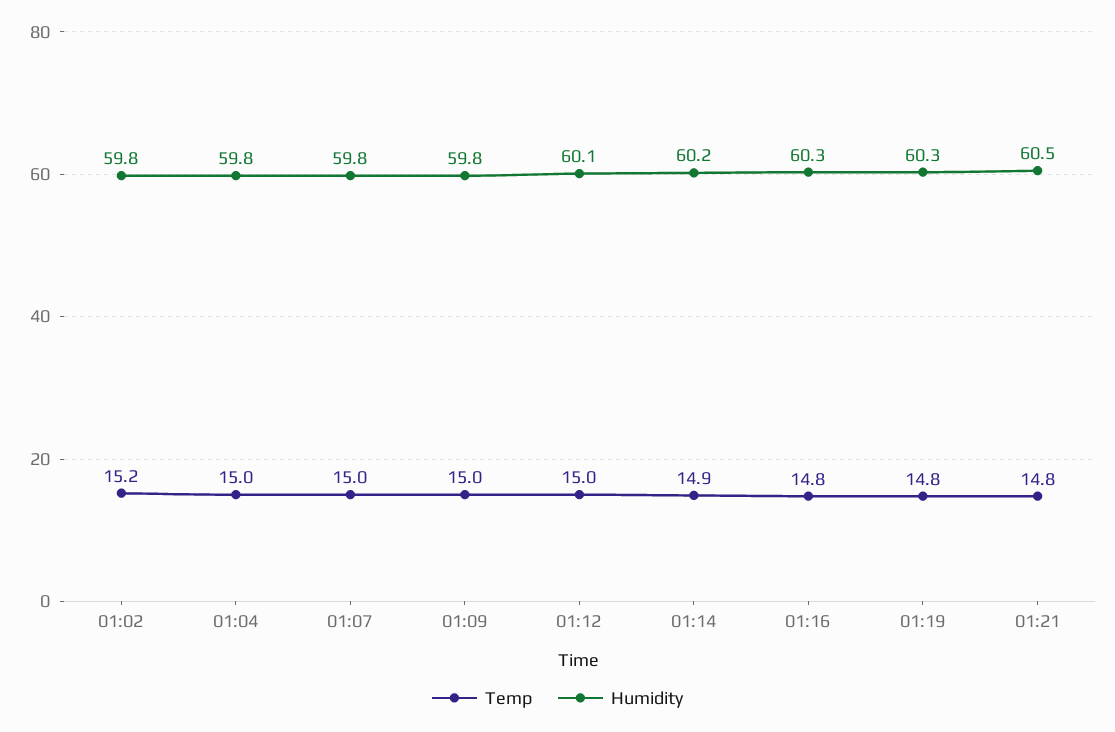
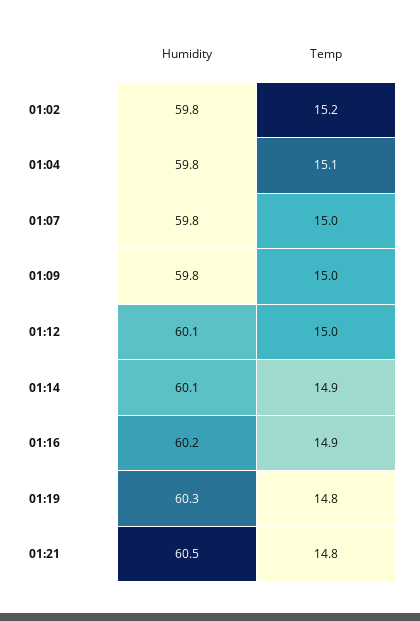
Temp, 01:04: 15 -> 15.1
Humidity, 01:14: 60.2 -> 60.1
Temp, 01:16: 14.8 -> 14.9
Humidity, 01:16: 60.3 -> 60.2

